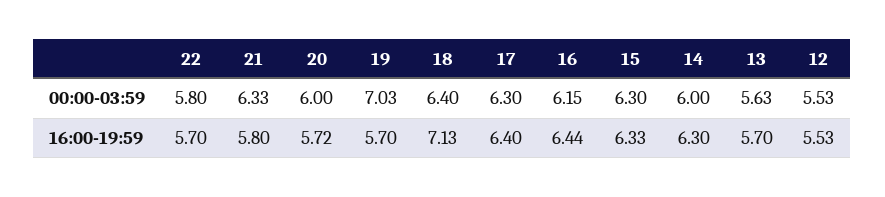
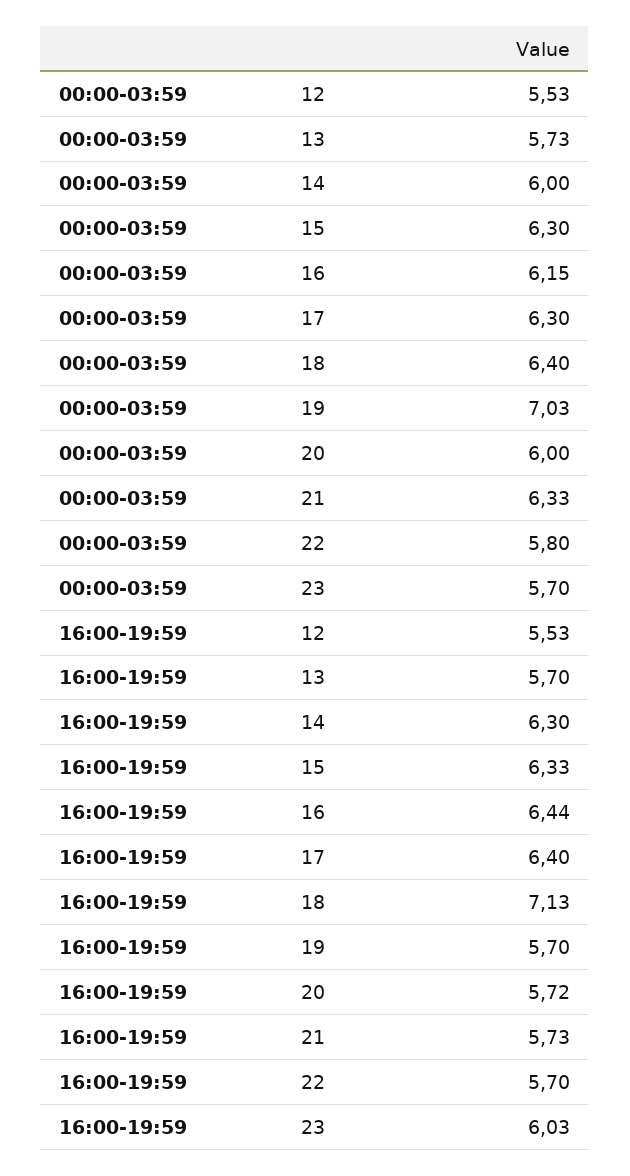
13, 00:00-03:59: 5.63 -> 5.73
21, 16:00-19:59: 5.8 -> 5.73
23, 00:00-03:59: none -> 5.7
23, 16:00-19:59: none -> 6.03

